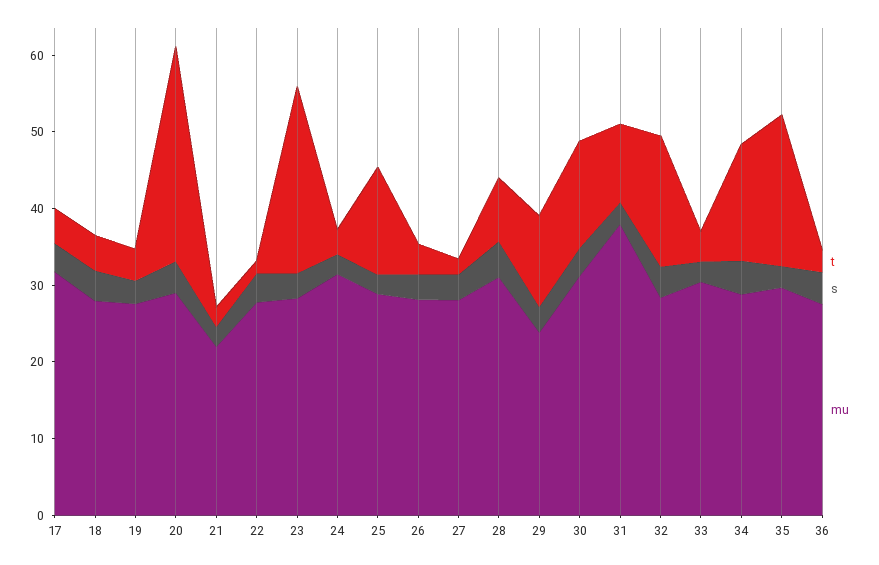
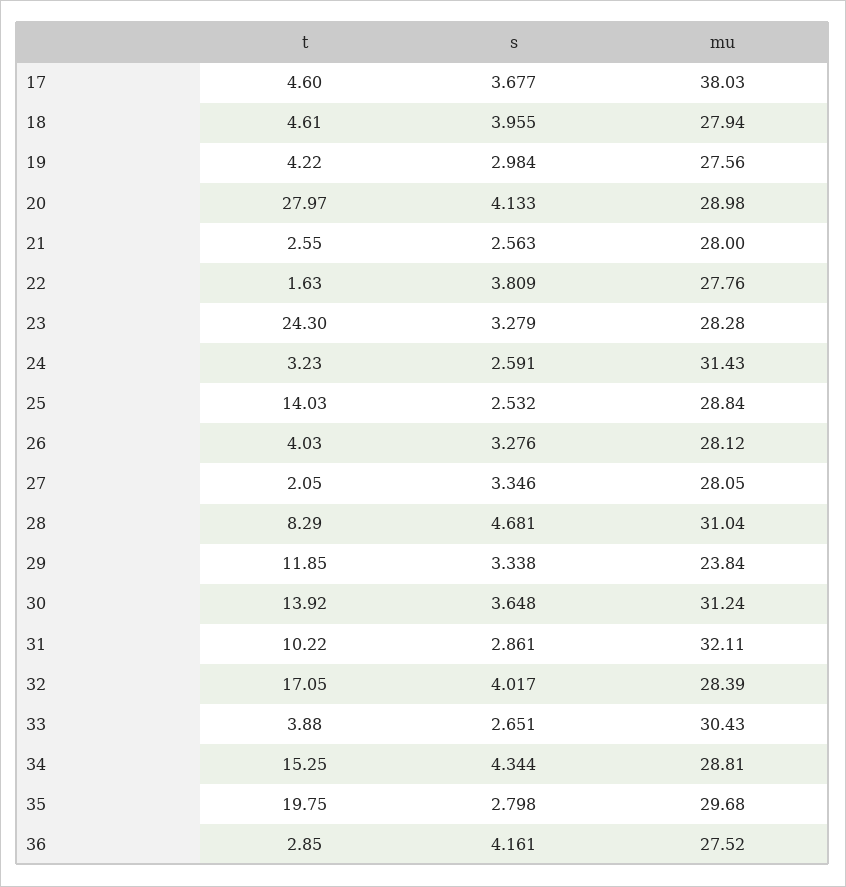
mu, 17: 32 -> 38.03
mu, 21: 22 -> 28
mu, 31: 38 -> 32.11

